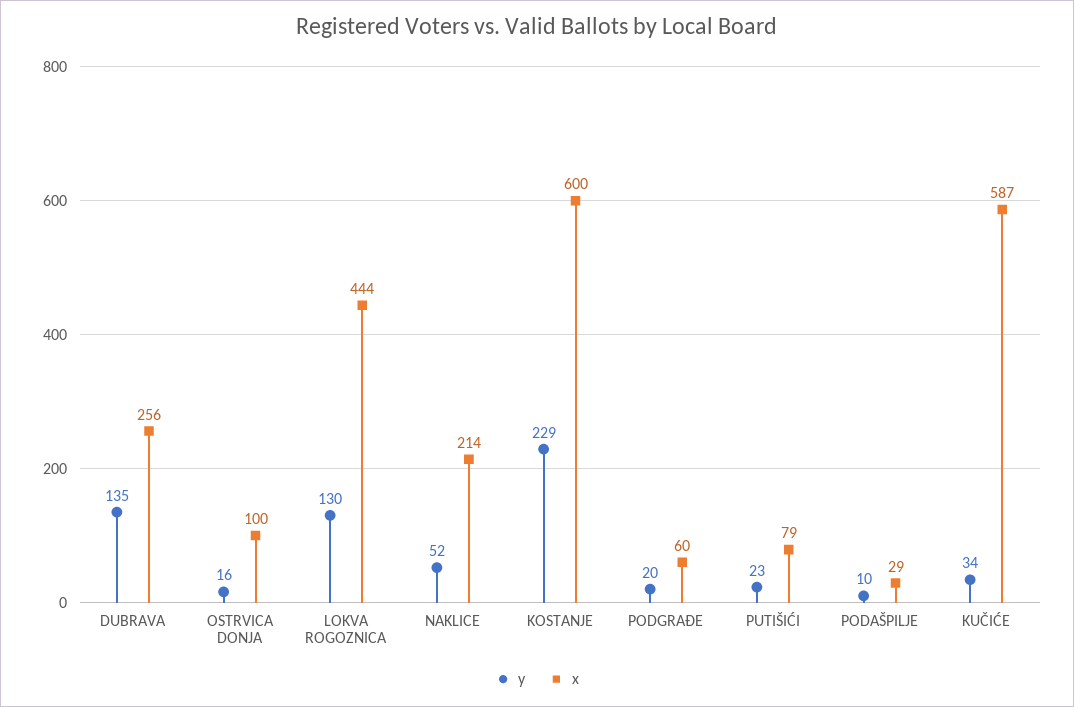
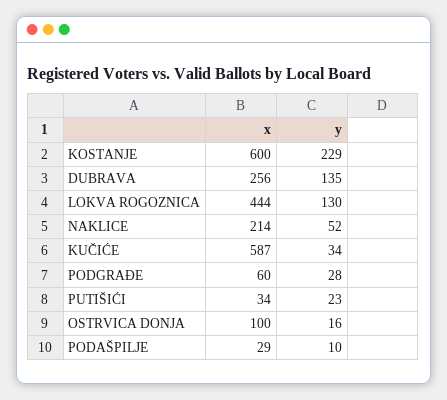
y, PODGRAĐE: 20 -> 28
x, PUTIŠIĆI: 79 -> 34

